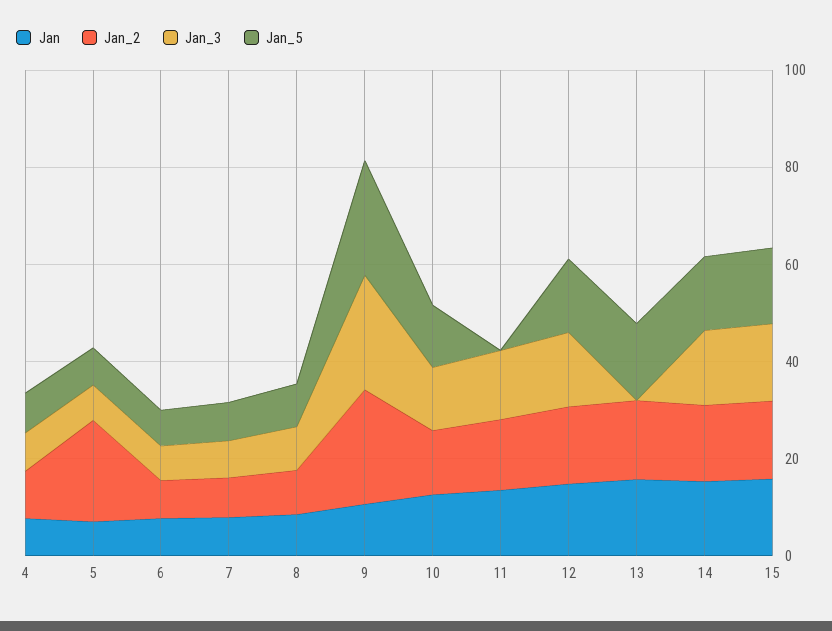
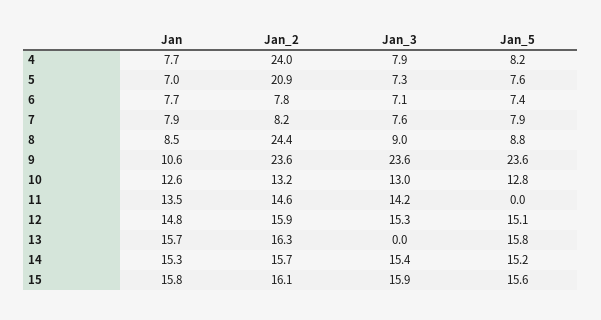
Jan_2, 4: 10 -> 24
Jan_2, 8: 10 -> 24.4

